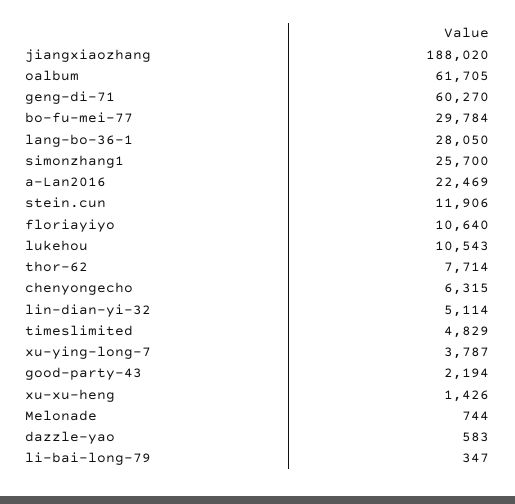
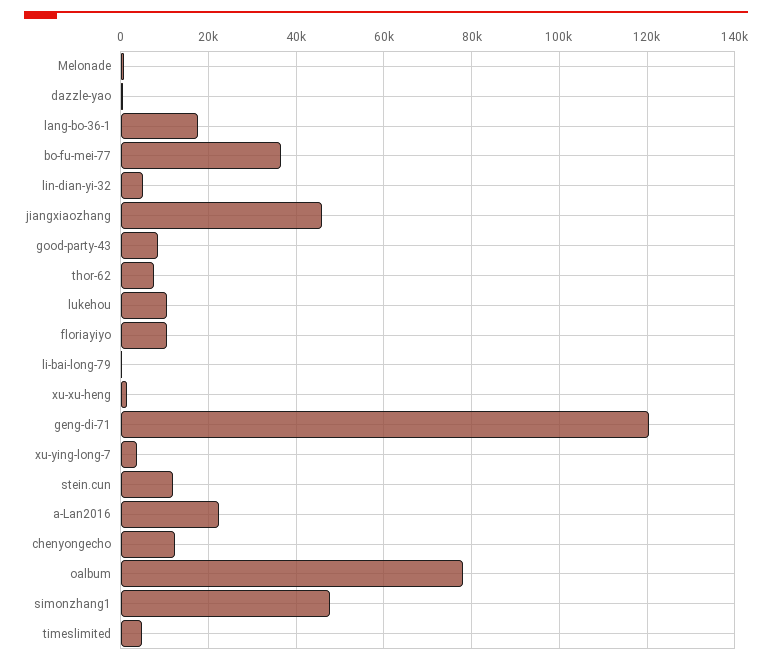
jiangxiaozhang: 188020 -> 46000
oalbum: 61705 -> 78000
geng-di-71: 60270 -> 120000
bo-fu-mei-77: 29784 -> 36000
lang-bo-36-1: 28050 -> 18000
simonzhang1: 25700 -> 48000
chenyongecho: 6315 -> 12000
good-party-43: 2194 -> 8000

